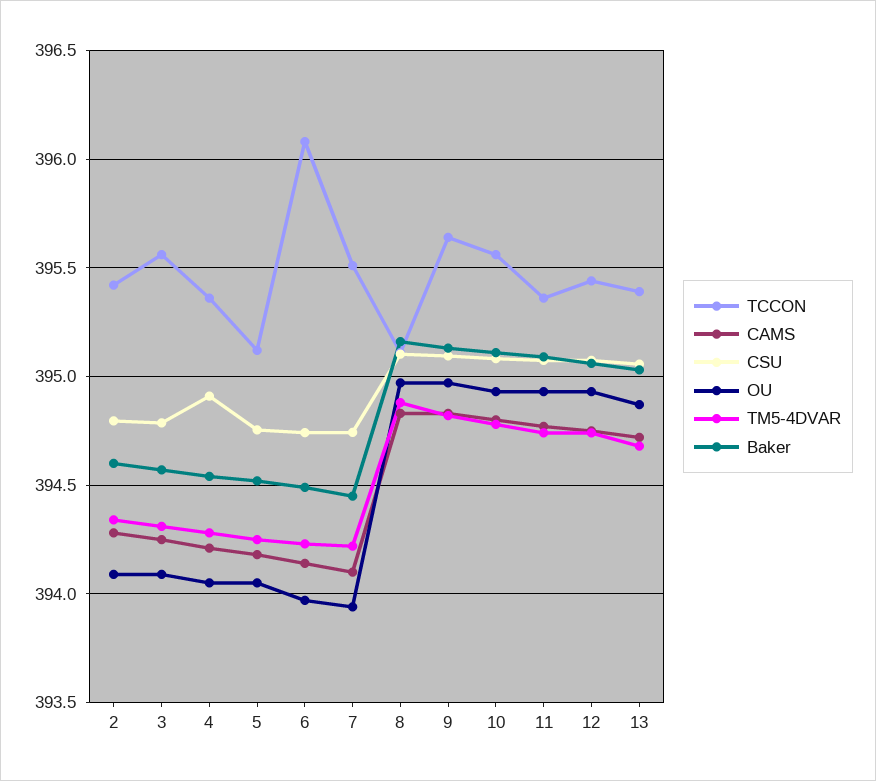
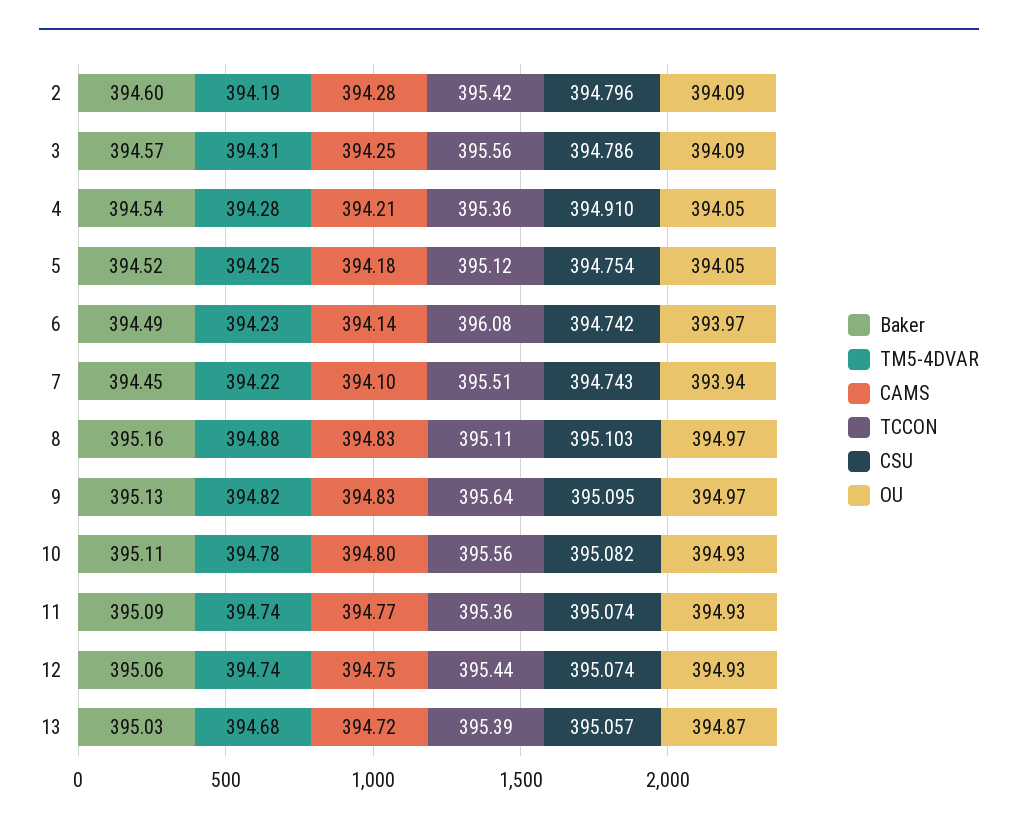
TM5-4DVAR, 2: 394.35 -> 394.19

